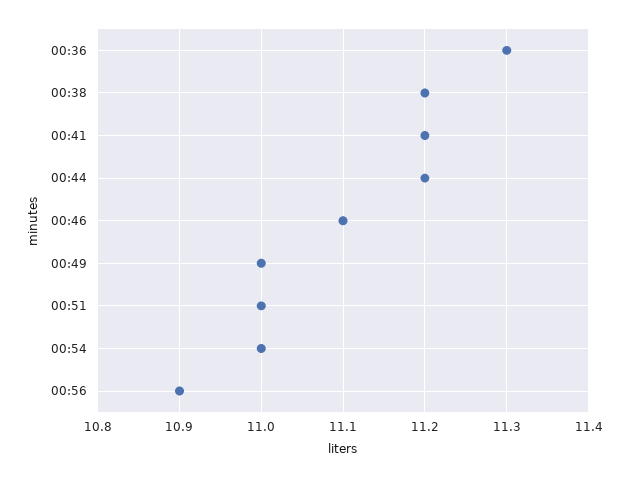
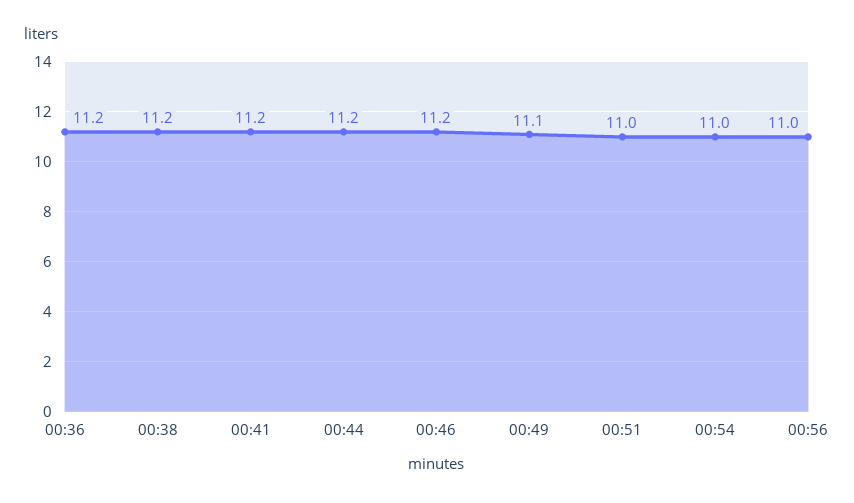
00:36: 11.3 -> 11.2
00:46: 11.1 -> 11.2
00:49: 11 -> 11.1
00:56: 10.9 -> 11

